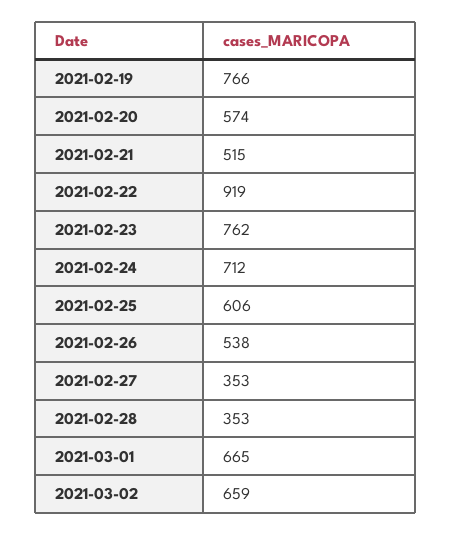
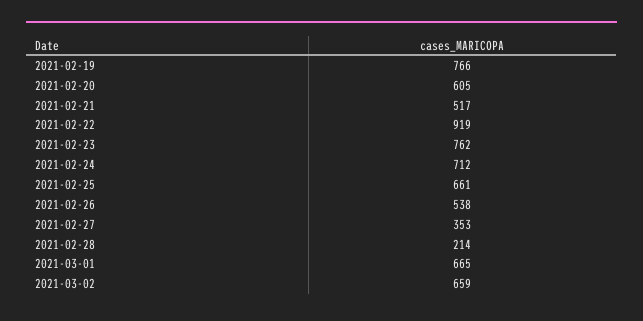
2021-02-20: 574 -> 605
2021-02-21: 515 -> 517
2021-02-25: 606 -> 661
2021-02-28: 353 -> 214

